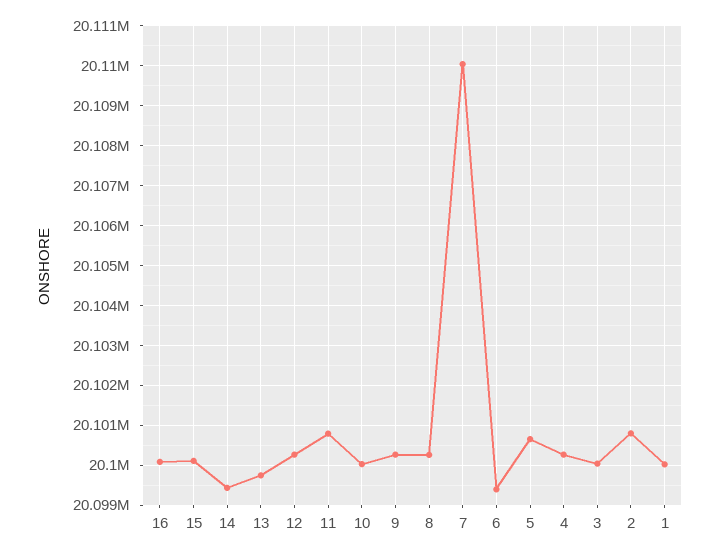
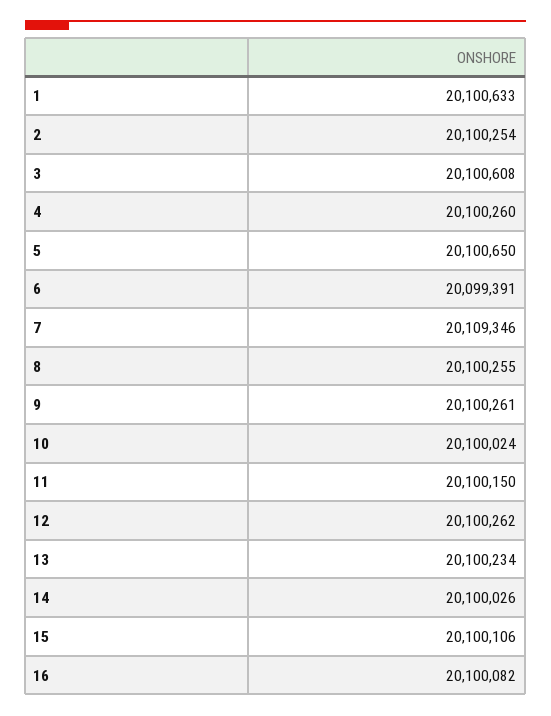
14: 20099400 -> 20100026
13: 20099800 -> 20100234
11: 20100800 -> 20100150
7: 20110000 -> 20109346
3: 20100000 -> 20100608
2: 20100800 -> 20100254
1: 20100000 -> 20100633

